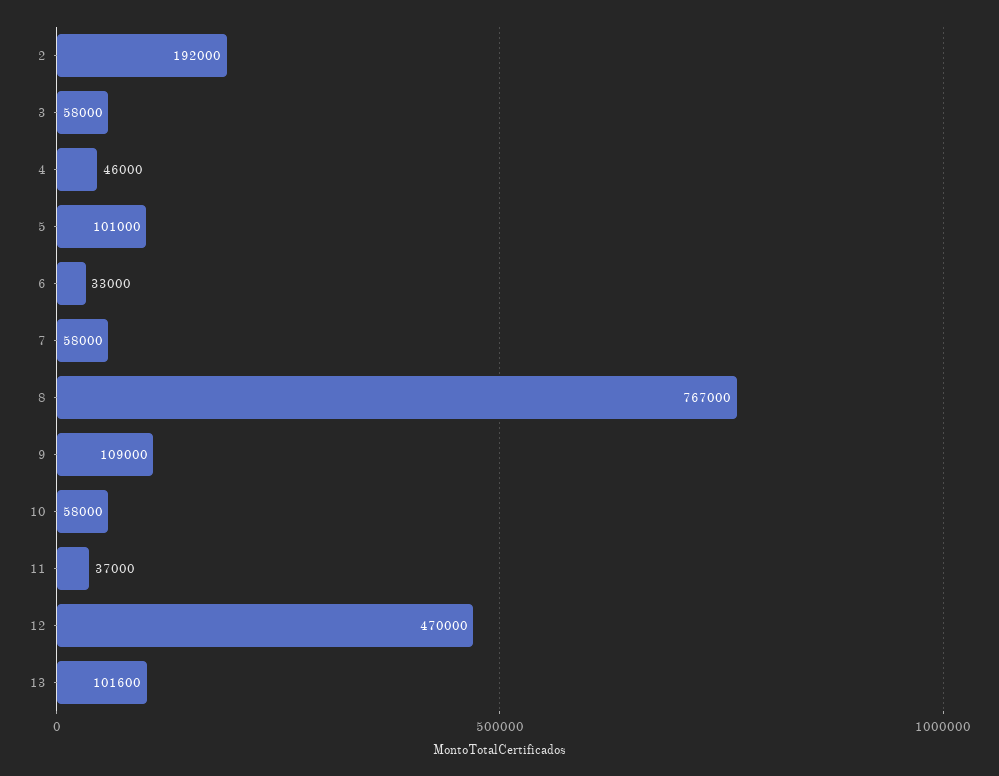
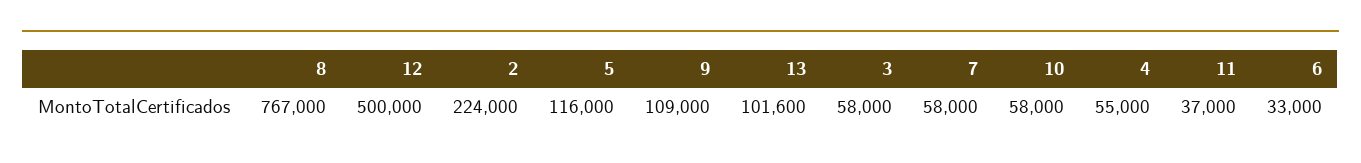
2: 192000 -> 224000
4: 46000 -> 55000
5: 101000 -> 116000
12: 470000 -> 500000

